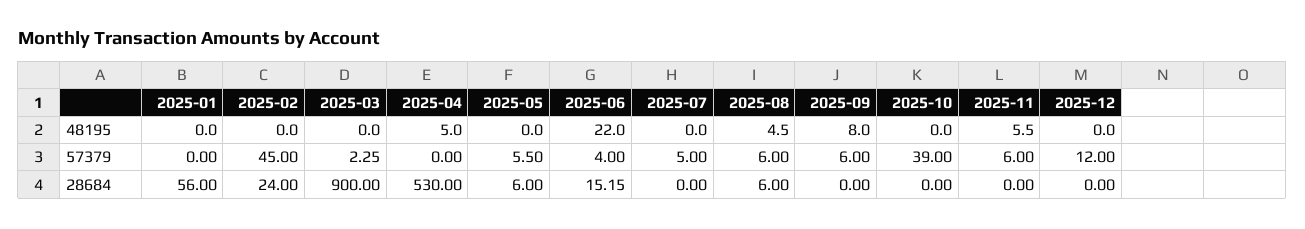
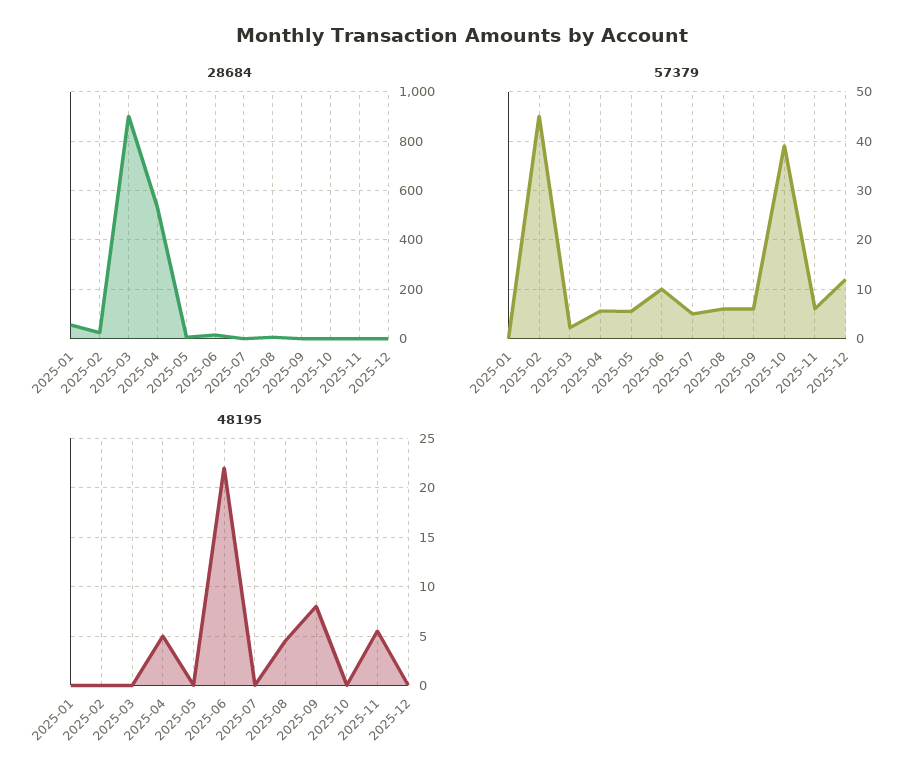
57379, 2025-04: 0 -> 6
57379, 2025-06: 4 -> 10

